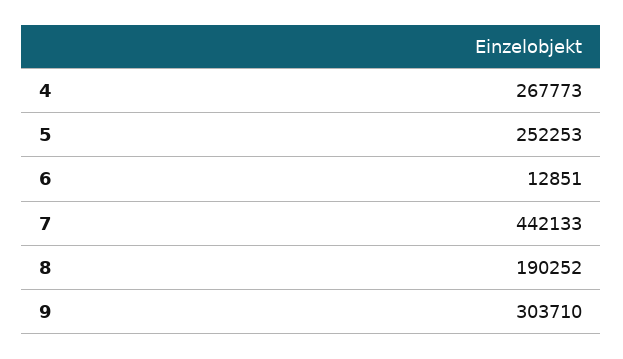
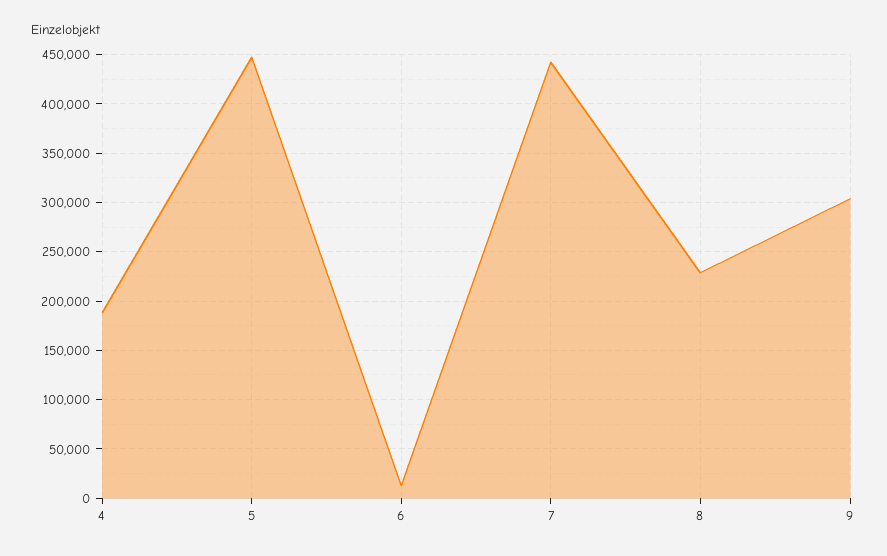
4: 267773 -> 190000
5: 252253 -> 450000
8: 190252 -> 230000

